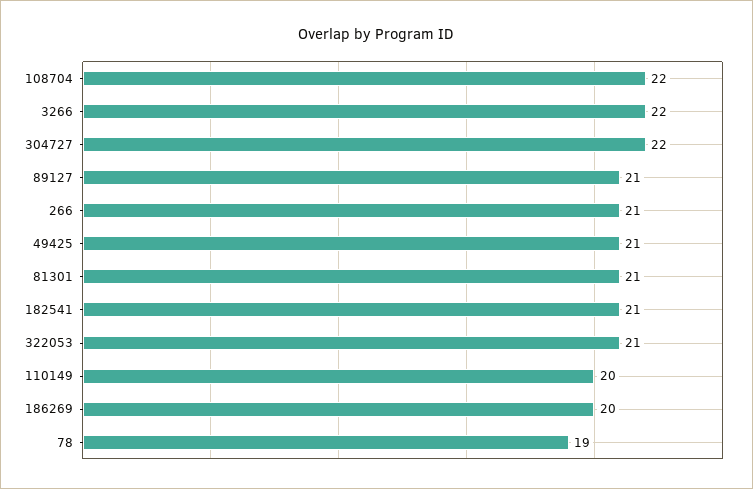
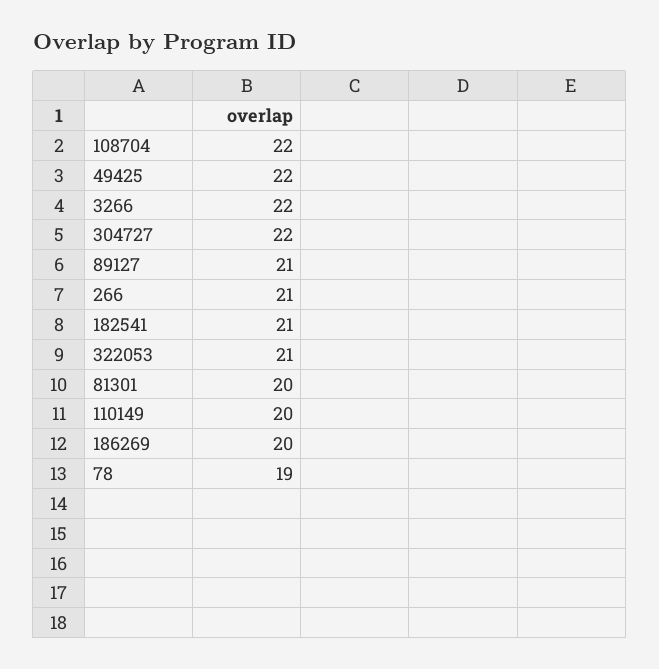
49425: 21 -> 22
81301: 21 -> 20

